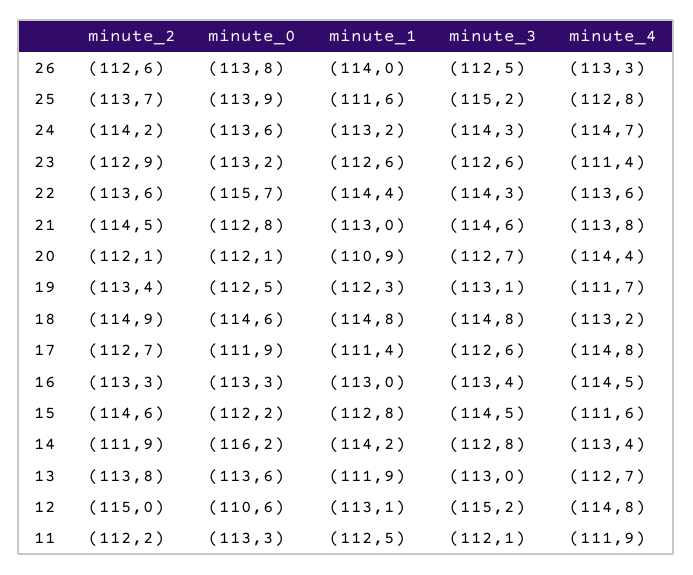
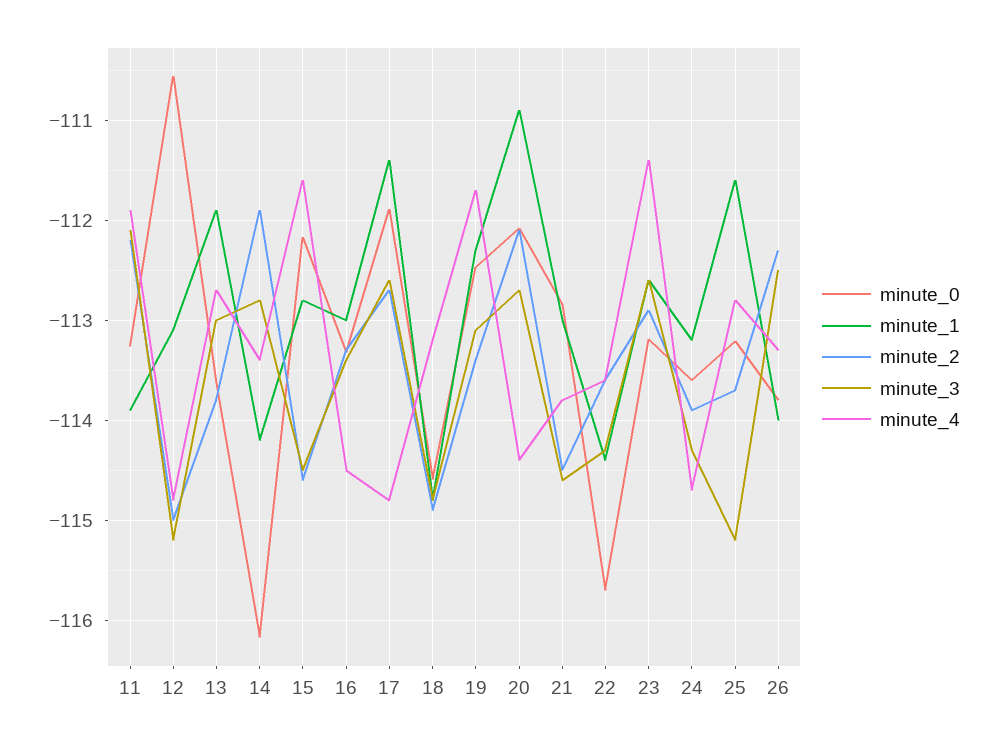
minute_2, 26: -112.6 -> -112.3
minute_0, 25: -113.9 -> -113.2
minute_2, 24: -114.2 -> -113.9
minute_1, 11: -112.5 -> -113.9

